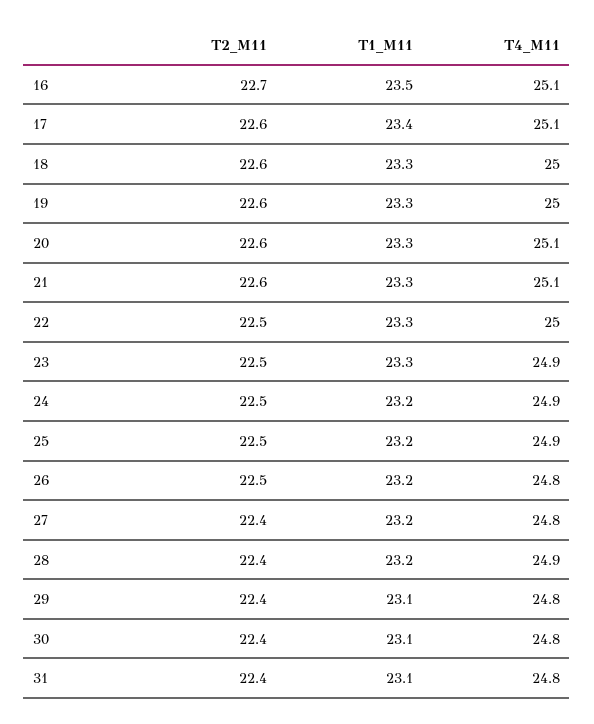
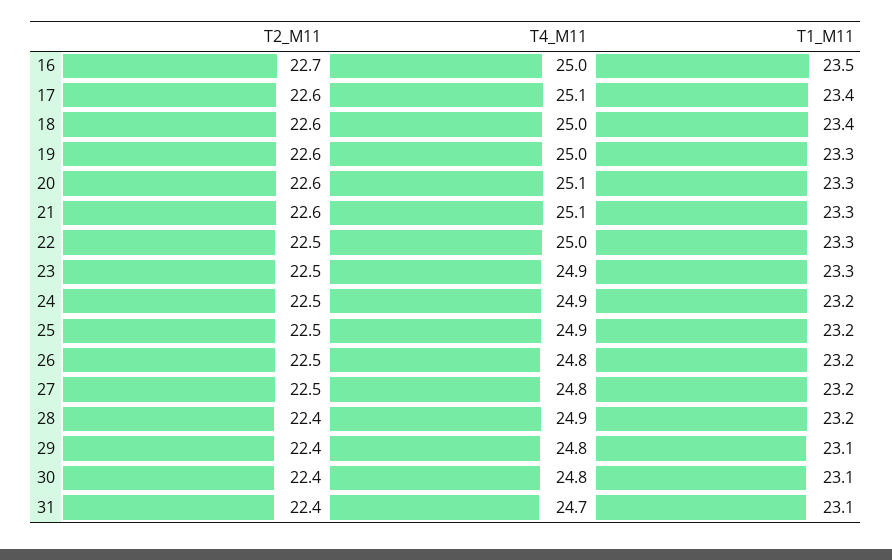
T4_M11, 16: 25.1 -> 25
T1_M11, 18: 23.3 -> 23.4
T2_M11, 27: 22.4 -> 22.5
T4_M11, 31: 24.8 -> 24.7

